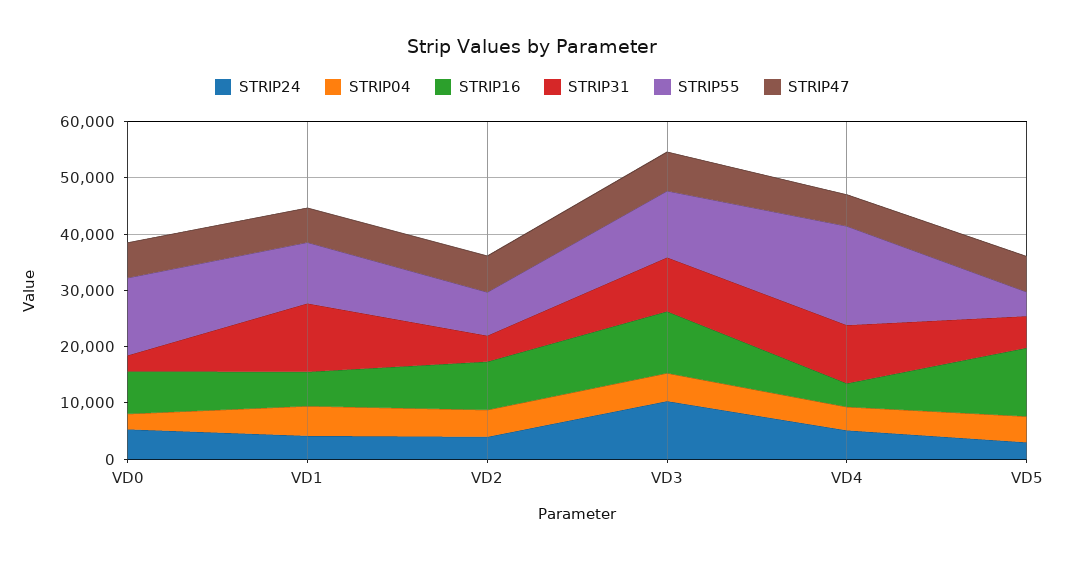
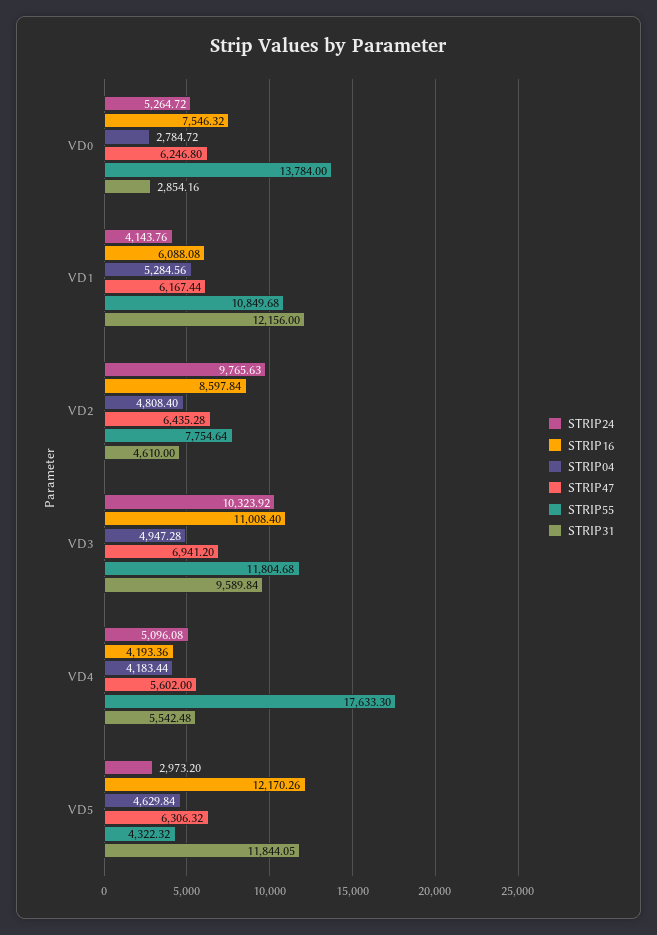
STRIP24, VD2: 4000 -> 9765.63
STRIP31, VD4: 10000 -> 5542.48
STRIP31, VD5: 6000 -> 11844.05

